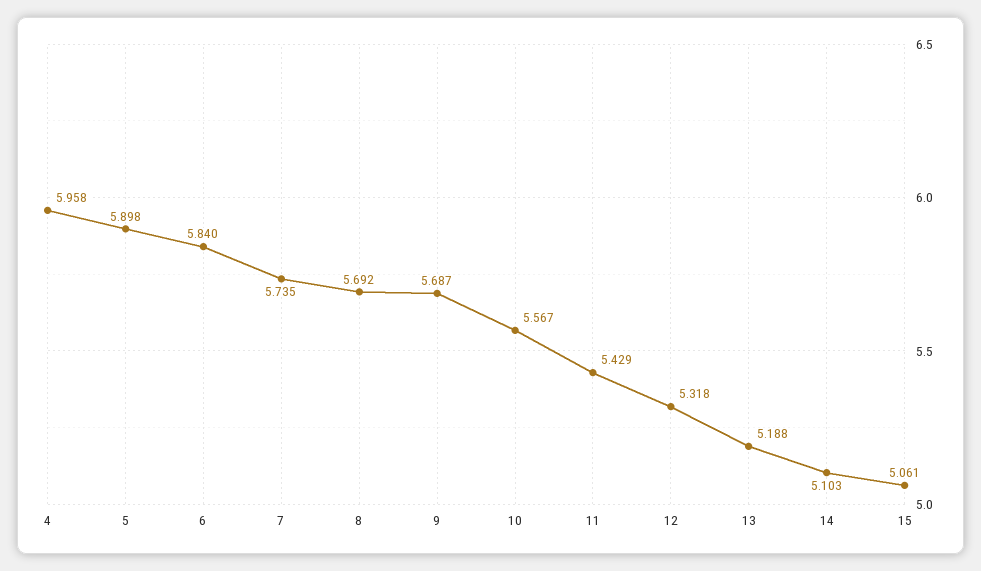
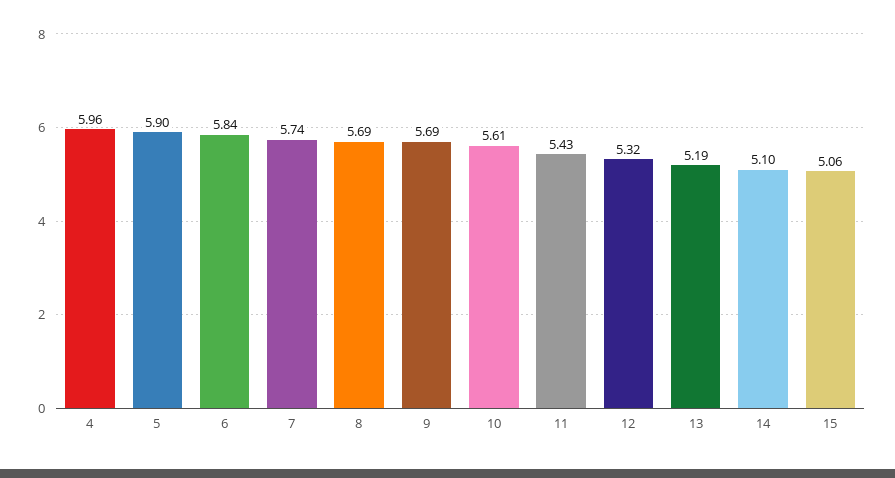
10: 5.567 -> 5.61

